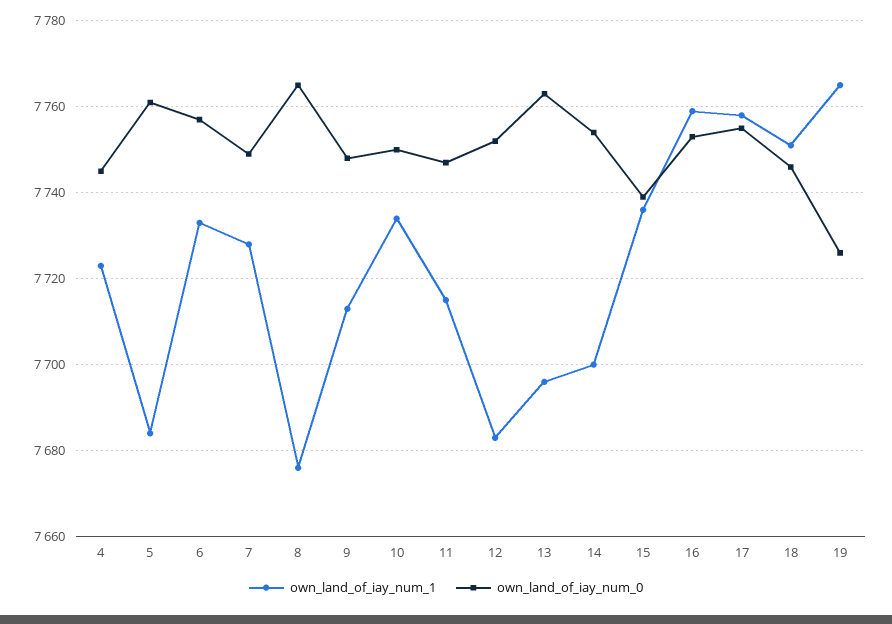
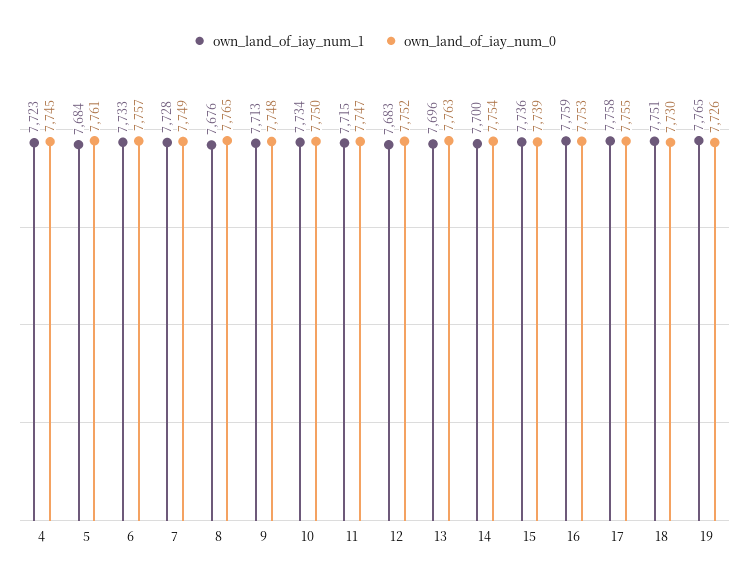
own_land_of_iay_num_0, 18: 7745 -> 7730

